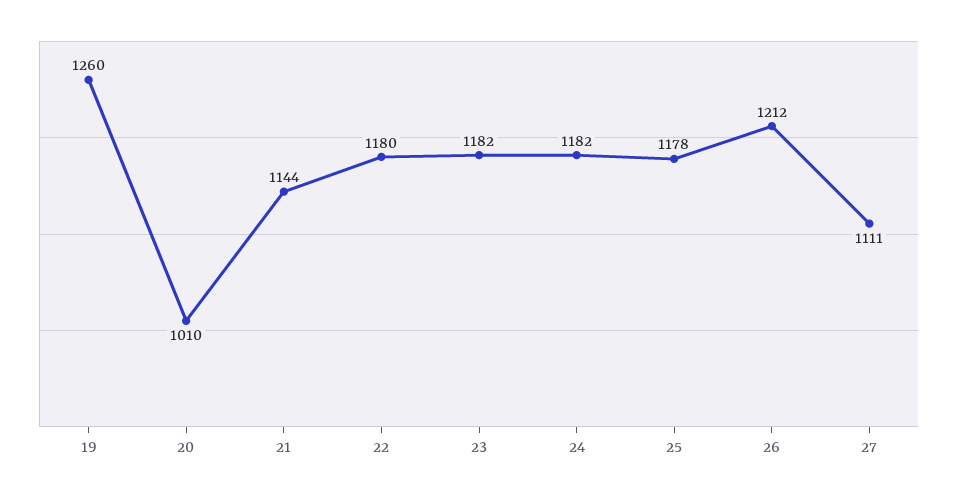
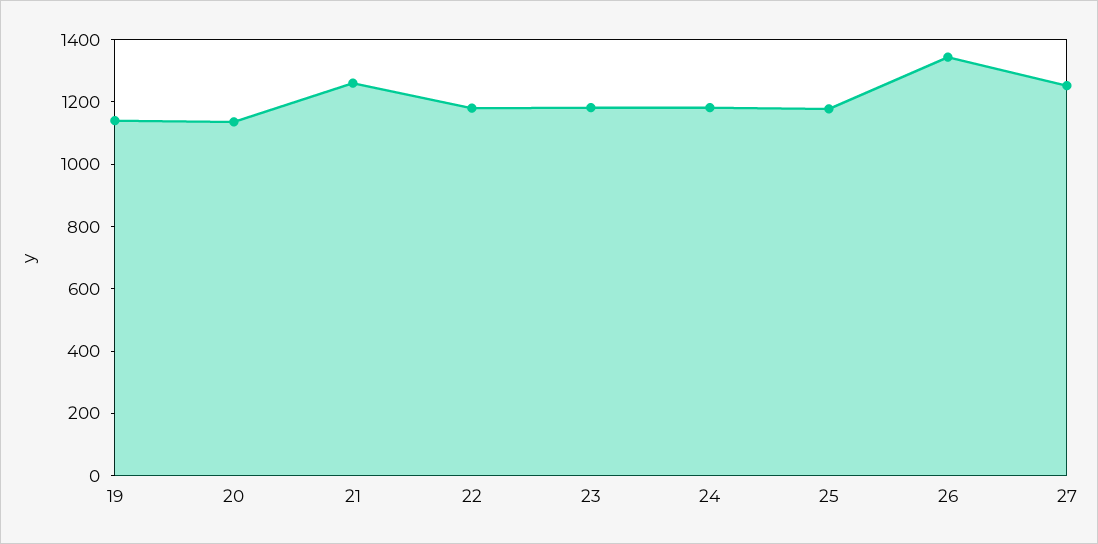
19: 1260 -> 1150
20: 1010 -> 1150
21: 1144 -> 1250
26: 1212 -> 1350
27: 1111 -> 1250

